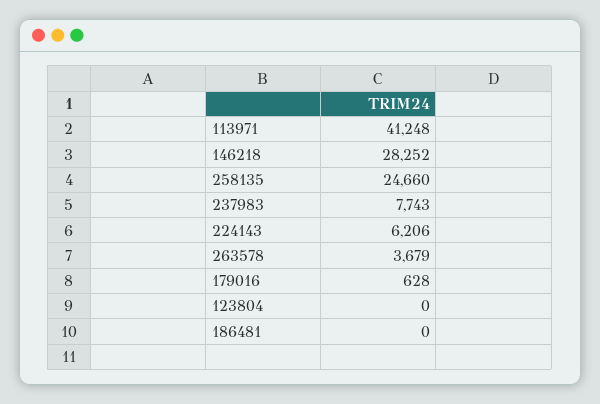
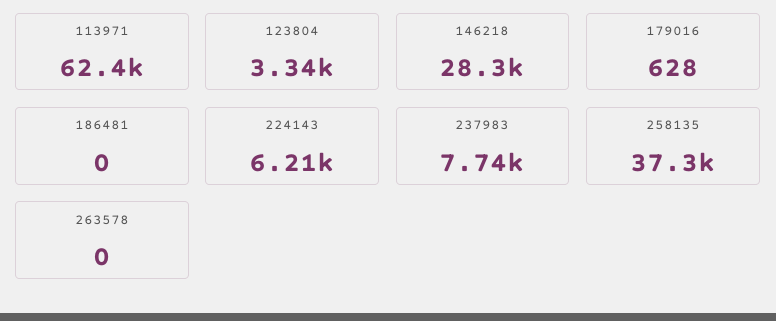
113971: 41248 -> 62400
258135: 24660 -> 37300
263578: 3679 -> 0
123804: 0 -> 3340

